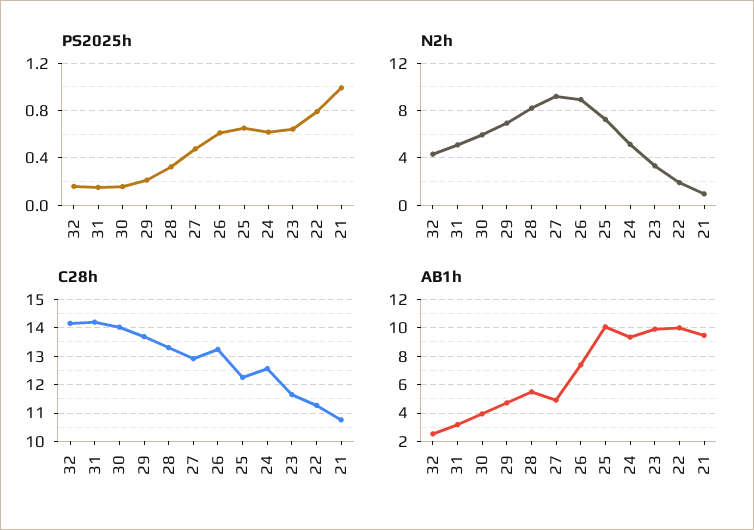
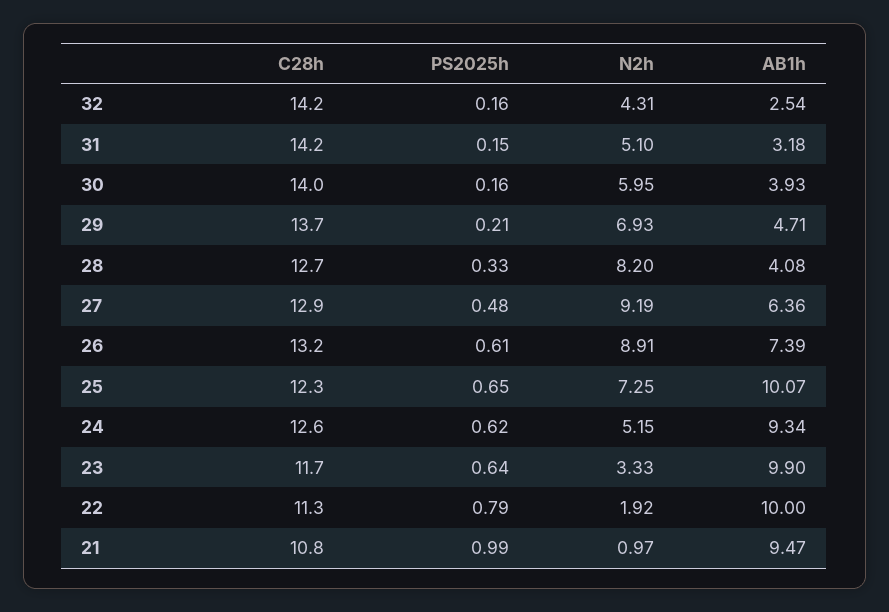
C28h, 28: 13.25 -> 12.7
AB1h, 28: 5.5 -> 4.08
AB1h, 27: 5 -> 6.36

